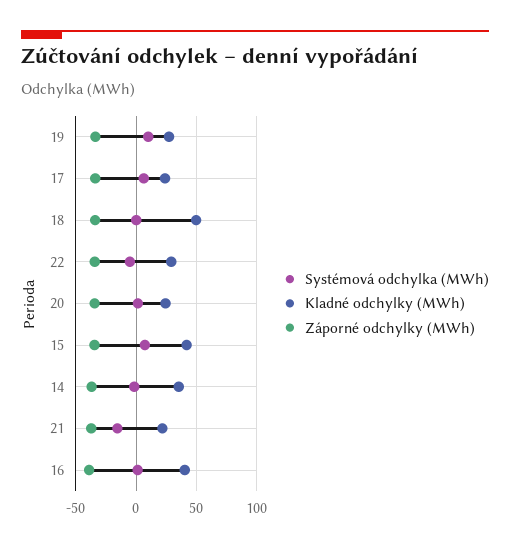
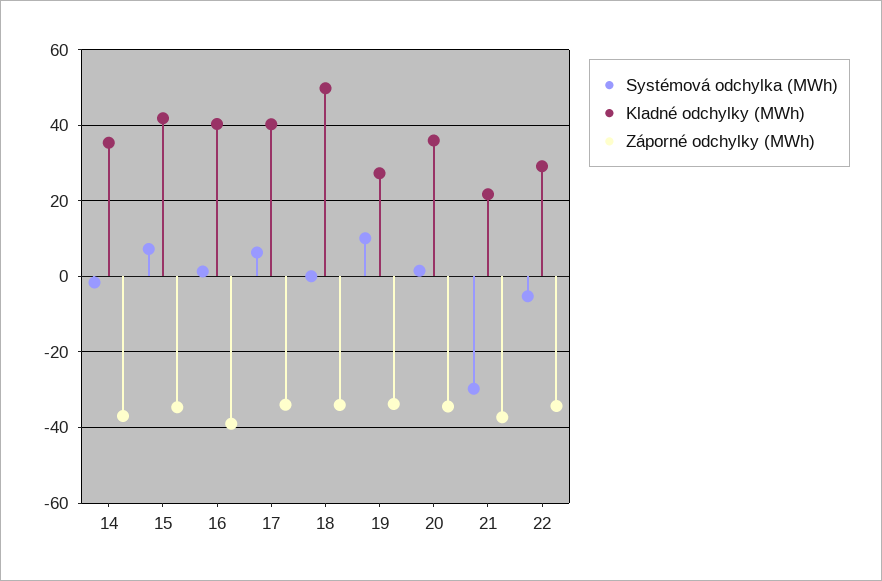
Kladné odchylky (MWh), 17: 25 -> 40
Kladné odchylky (MWh), 20: 25 -> 36
Systémová odchylka (MWh), 21: -15 -> -30

